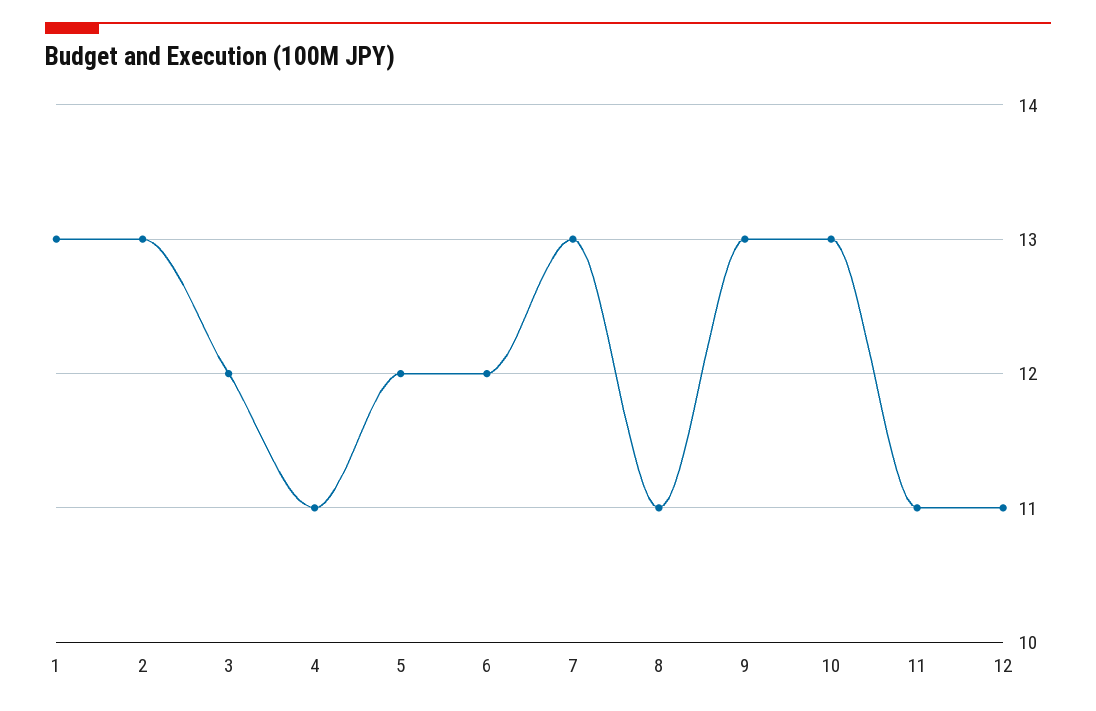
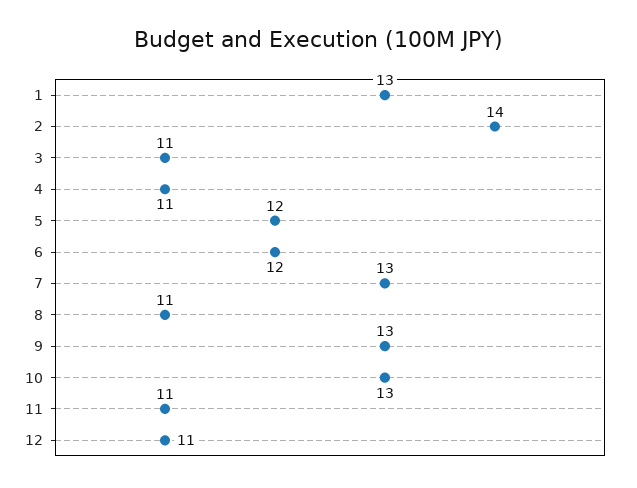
2: 13 -> 14
3: 12 -> 11

